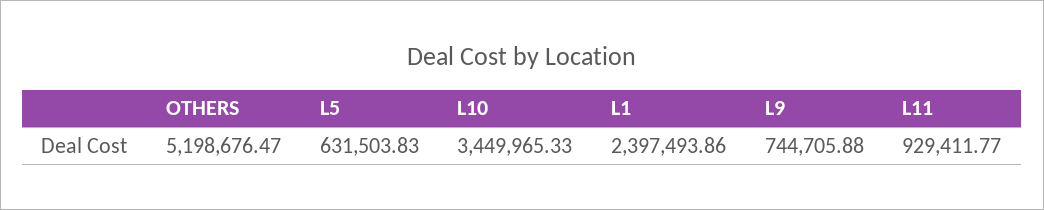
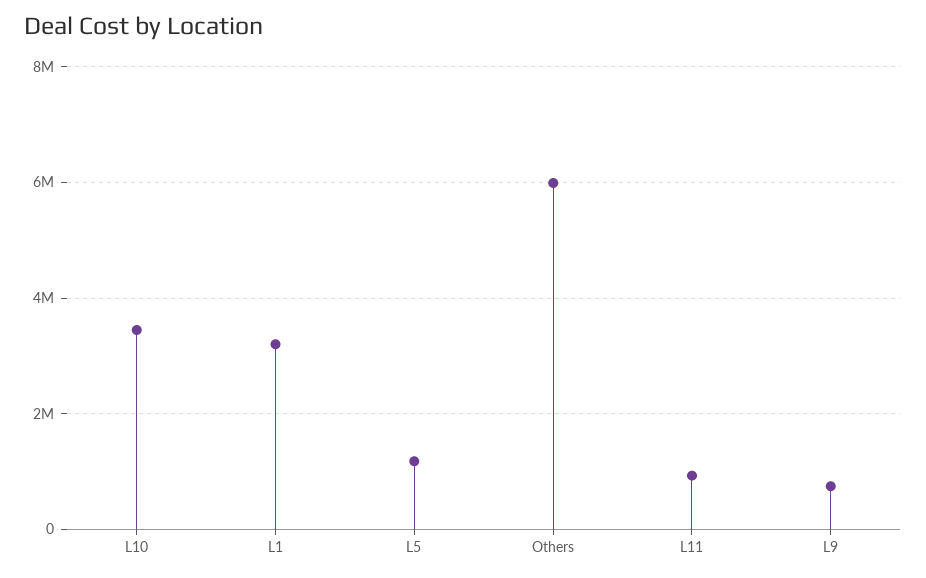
OTHERS: 5198676.47 -> 6000000
L5: 631503.83 -> 1200000
L1: 2397493.86 -> 3200000

